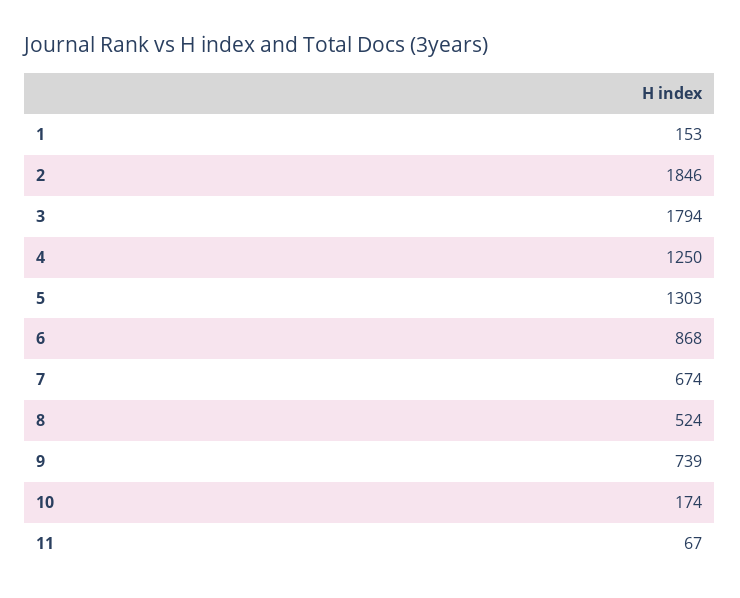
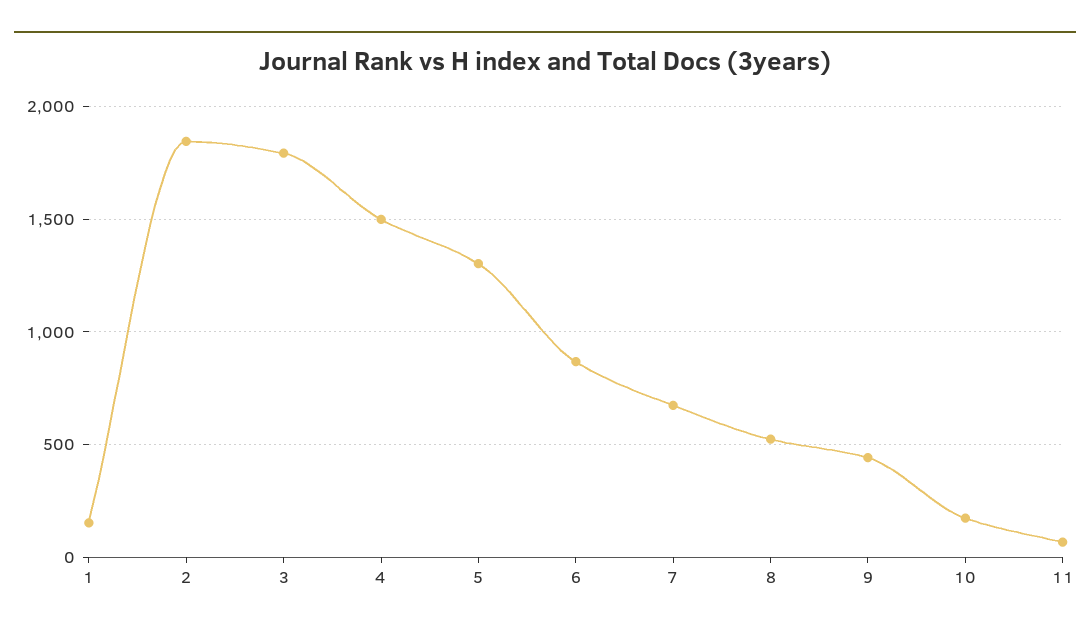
4: 1250 -> 1500
9: 739 -> 450

